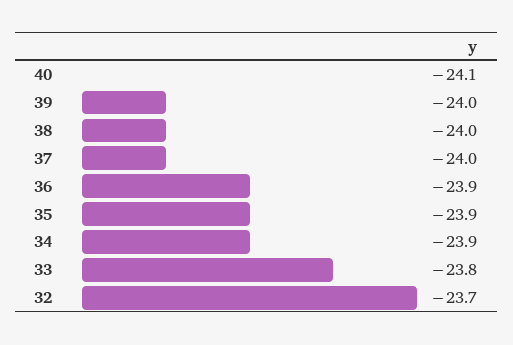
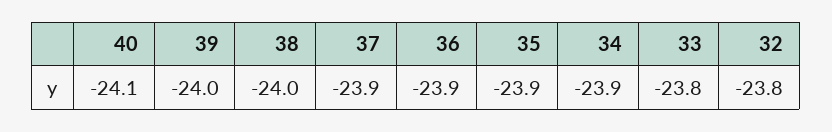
37: -24 -> -23.9
32: -23.7 -> -23.8

